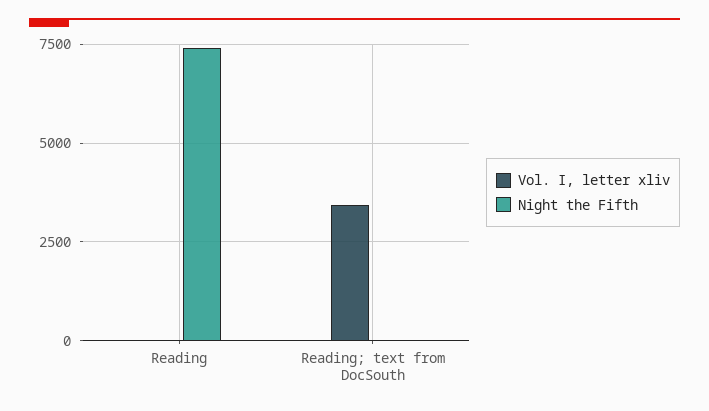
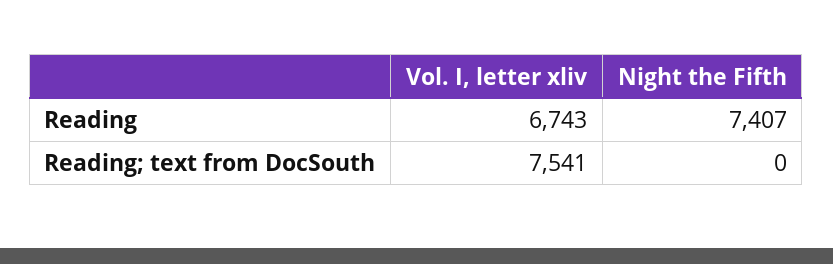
Vol. I, letter xliv, Reading: 0 -> 6743
Vol. I, letter xliv, Reading; text from DocSouth: 3500 -> 7541

